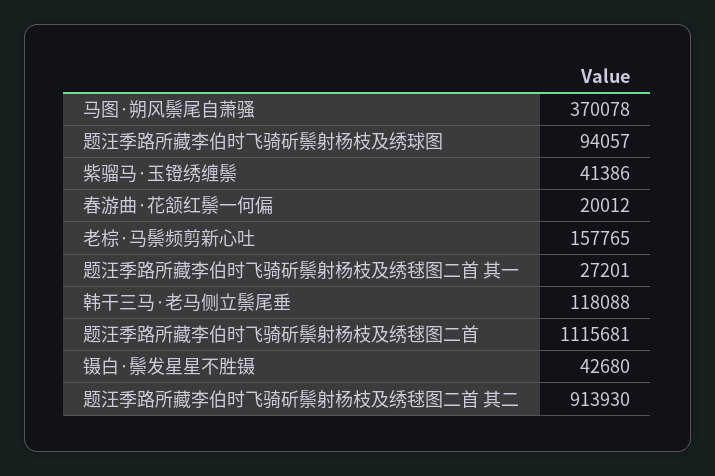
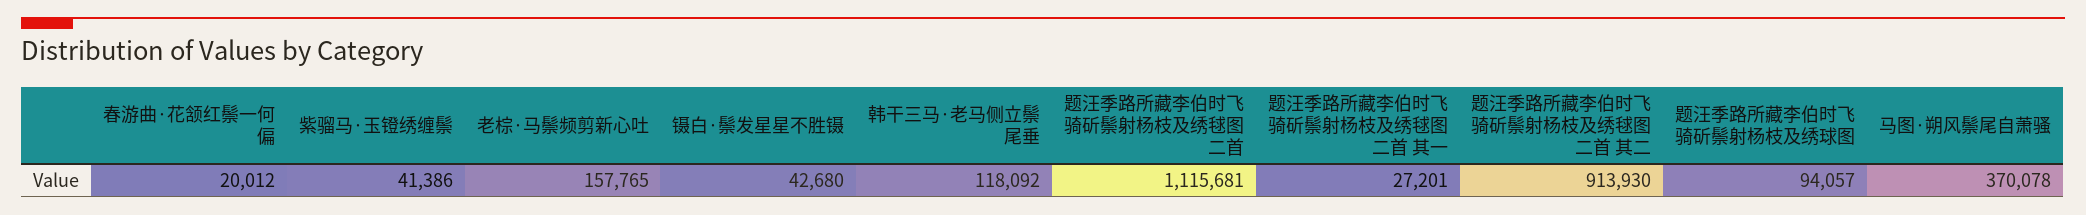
韩干三马·老马侧立鬃尾垂: 118088 -> 118092

